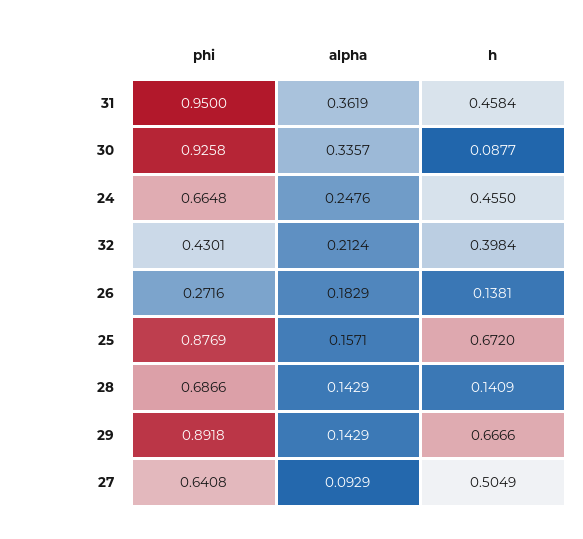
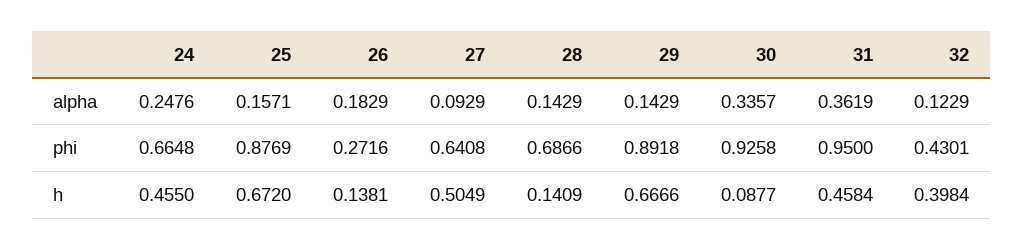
alpha, 32: 0.2124 -> 0.1229

